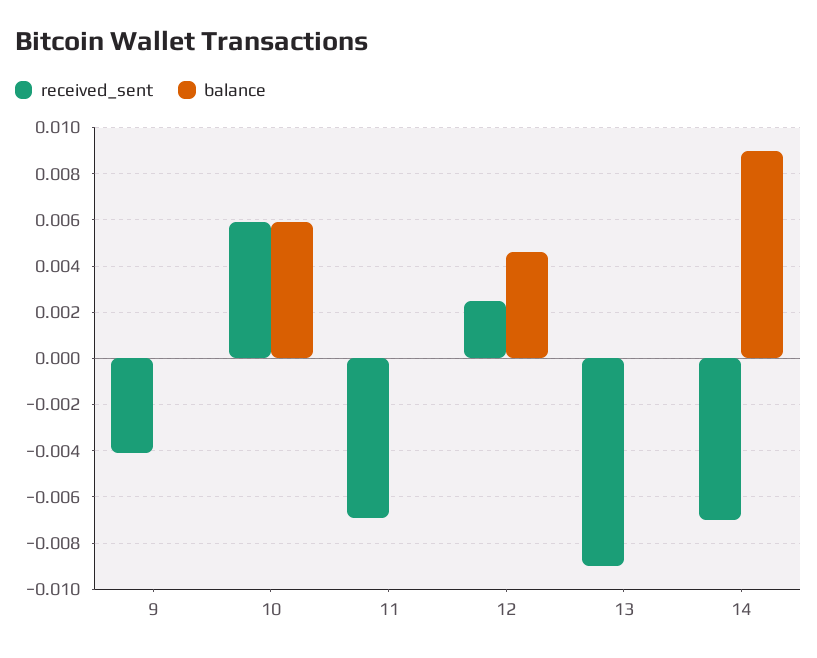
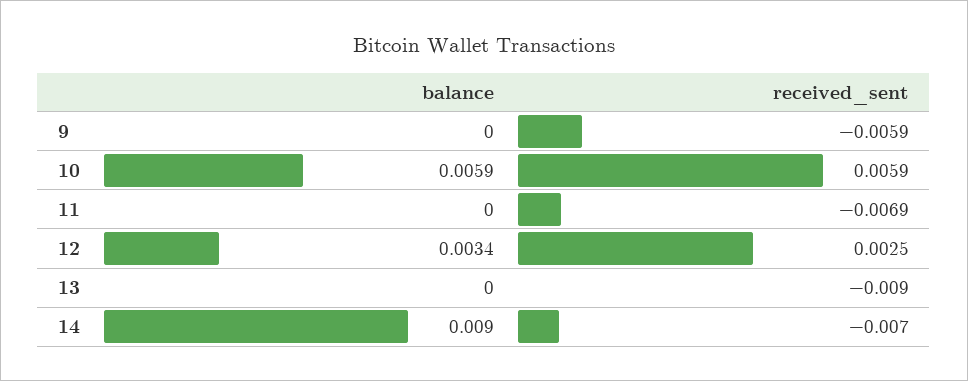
received_sent, 9: -0.004 -> -0.0059
balance, 12: 0.0045 -> 0.0034

